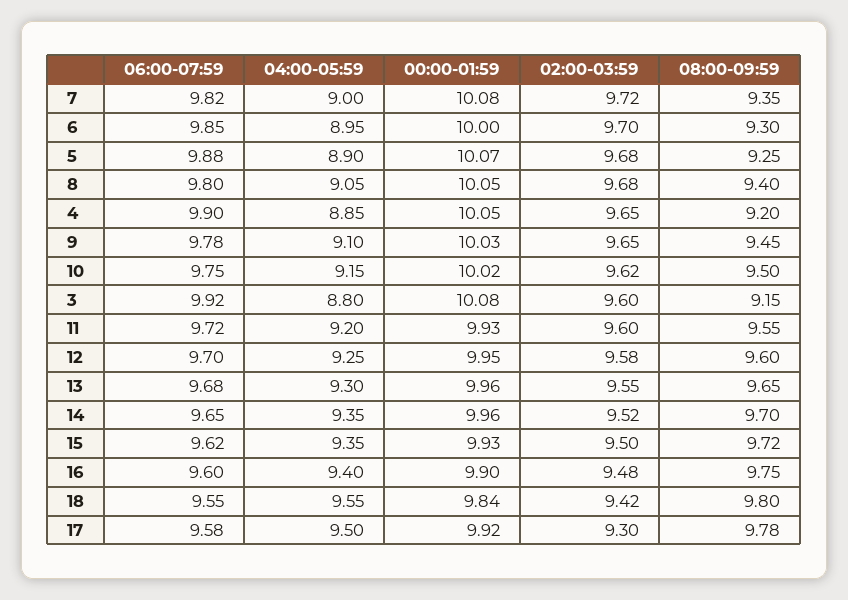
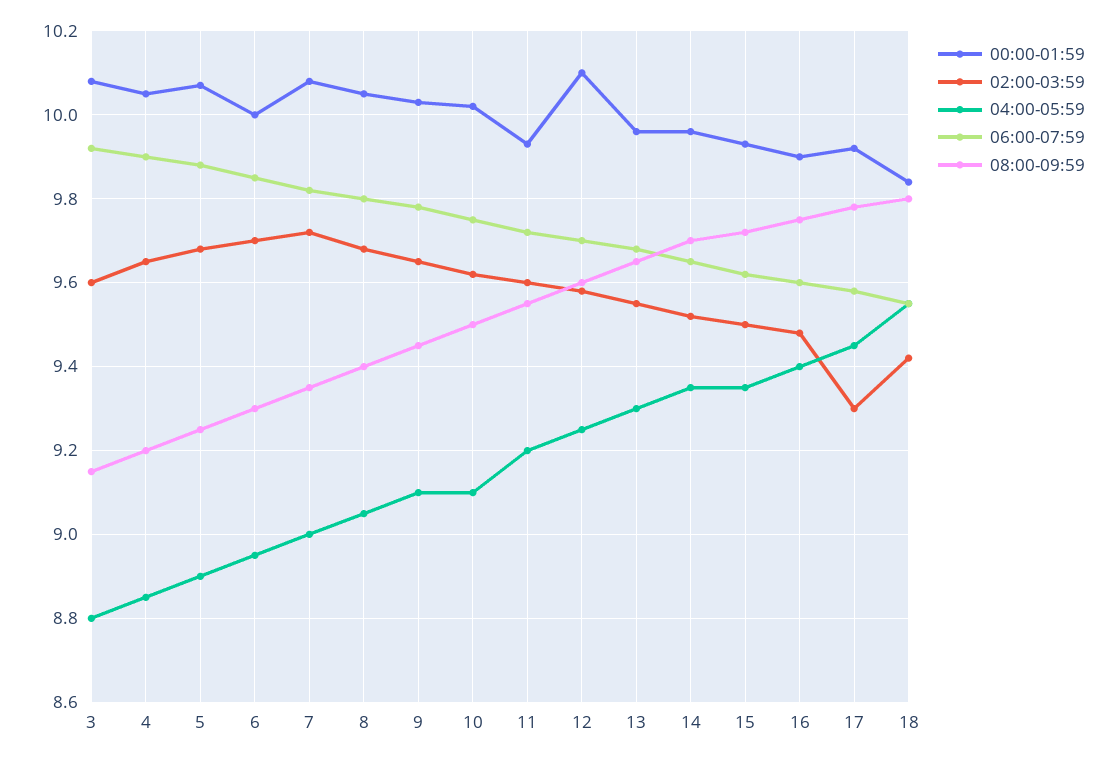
04:00-05:59, 10: 9.15 -> 9.1
00:00-01:59, 12: 9.95 -> 10.1
04:00-05:59, 17: 9.5 -> 9.45

